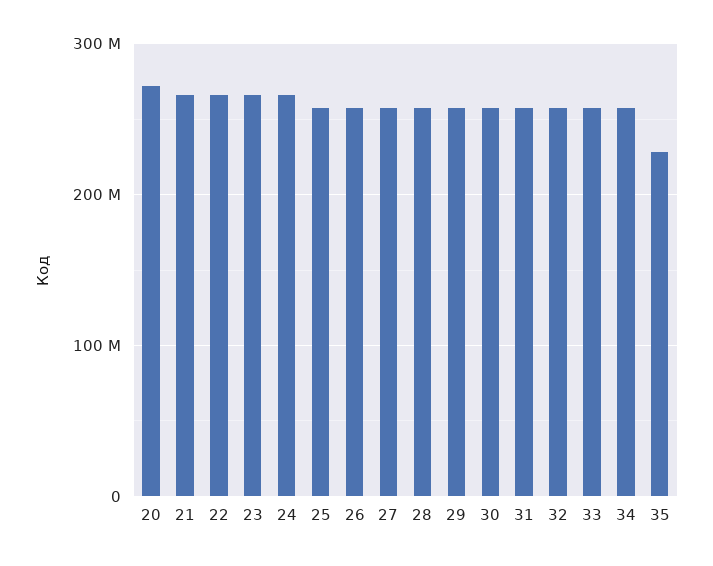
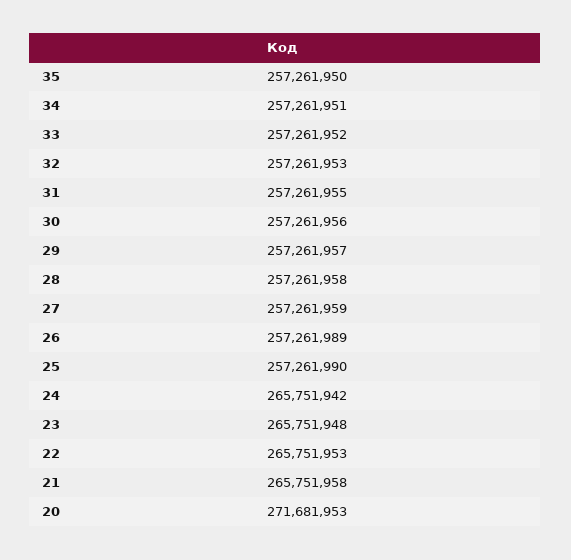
35: 230000000 -> 257261950

